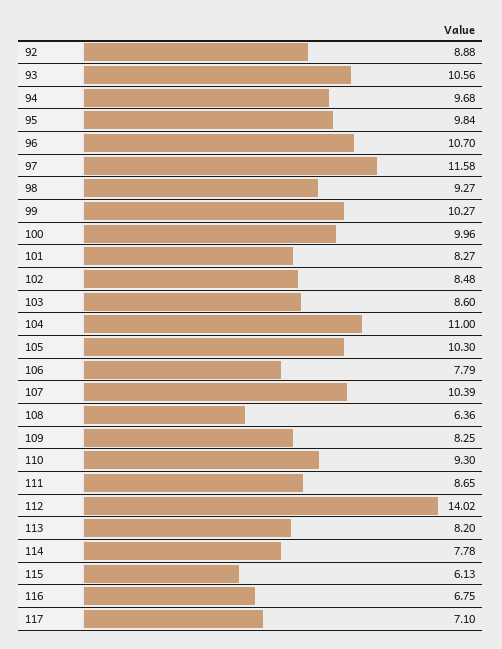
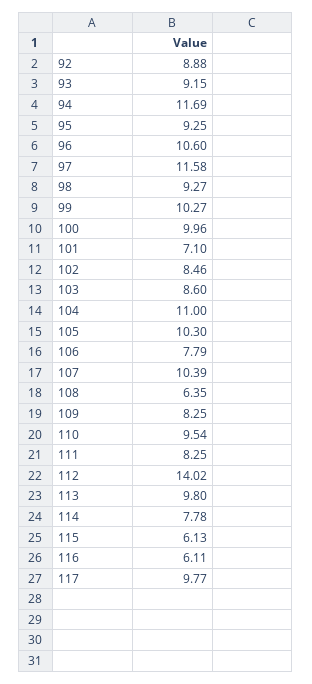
93: 10.56 -> 9.15
94: 9.68 -> 11.69
95: 9.84 -> 9.25
96: 10.7 -> 10.6
101: 8.27 -> 7.1
102: 8.48 -> 8.46
108: 6.36 -> 6.35
110: 9.3 -> 9.54
111: 8.65 -> 8.25
113: 8.2 -> 9.8
116: 6.75 -> 6.11
117: 7.1 -> 9.77

